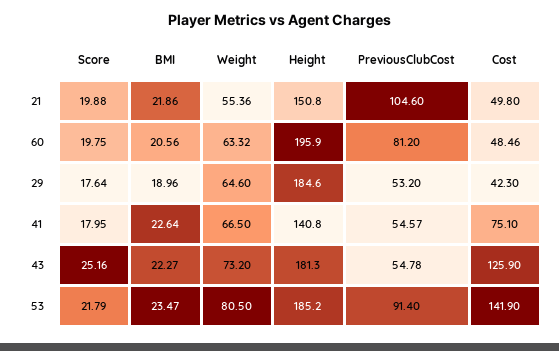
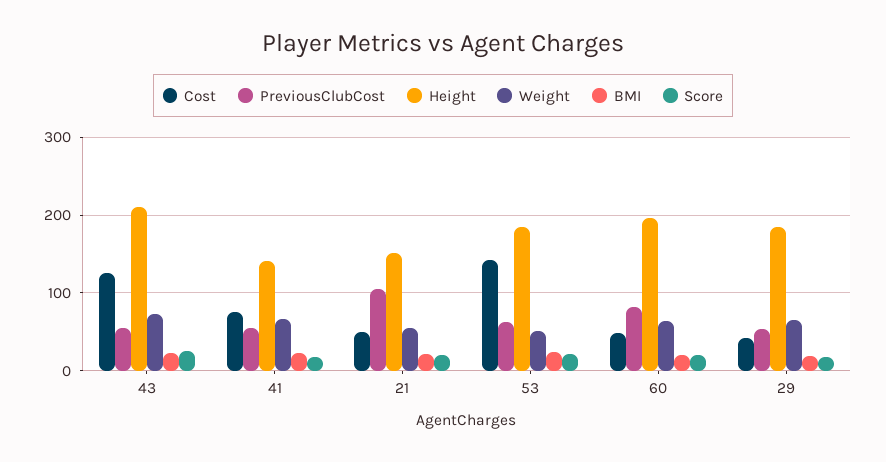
Height, 43: 181.3 -> 210
Weight, 53: 80.5 -> 50
PreviousClubCost, 53: 91.4 -> 60

